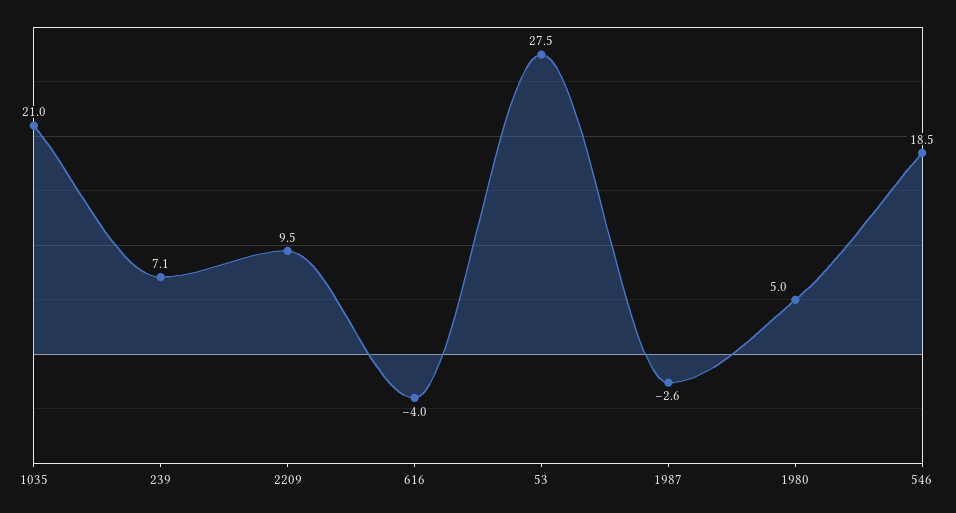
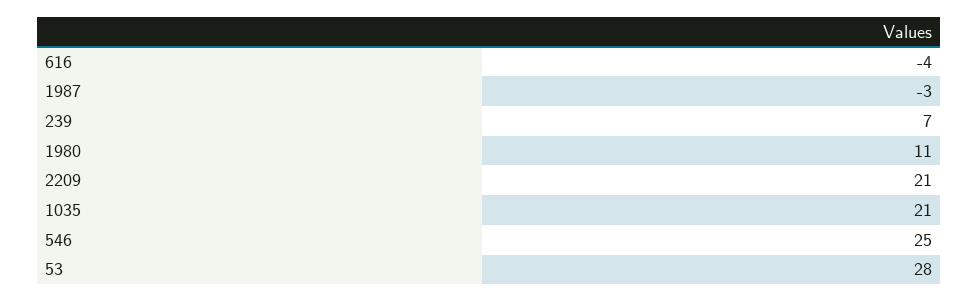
2209: 9.5 -> 21
1980: 5 -> 11
546: 18.5 -> 25

